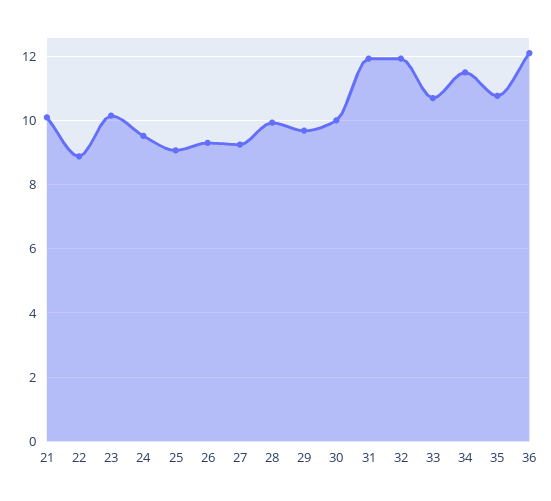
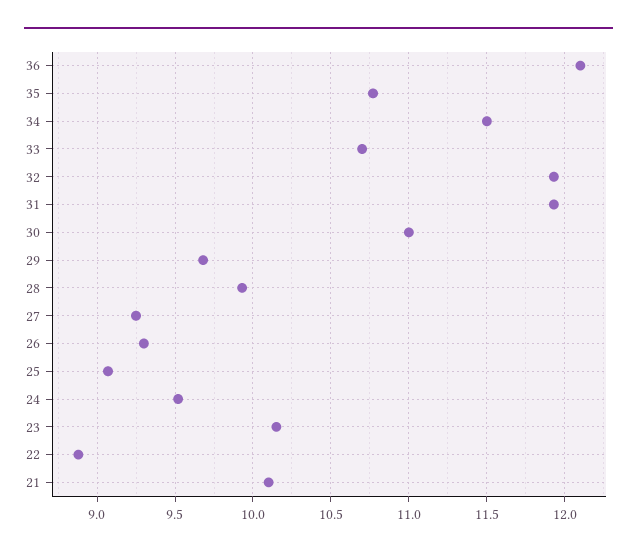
30: 10 -> 11

